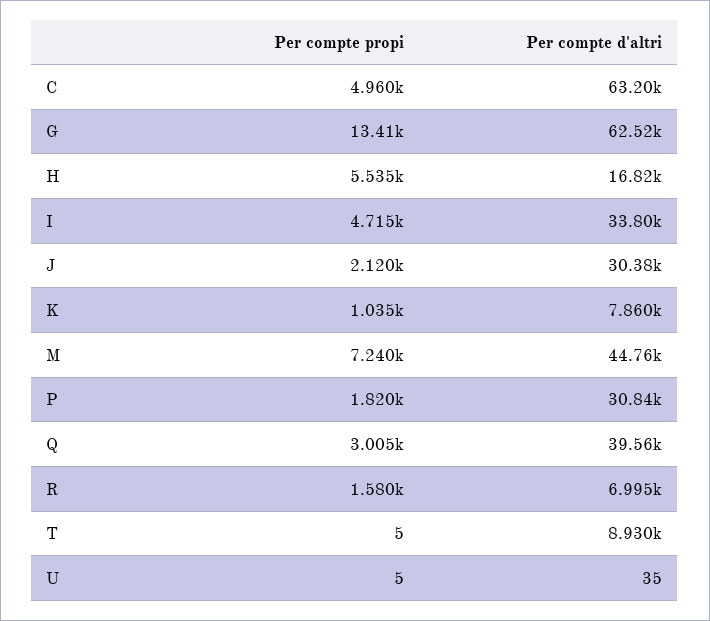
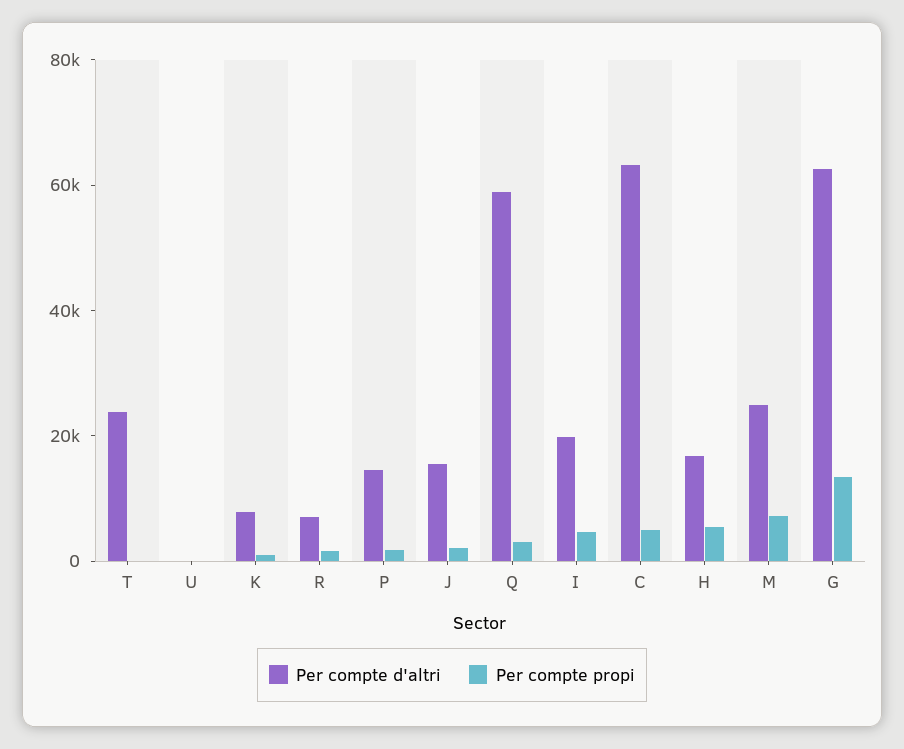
Per compte d'altri, I: 33800 -> 20000
Per compte d'altri, J: 30380 -> 15000
Per compte d'altri, M: 44760 -> 25000
Per compte d'altri, P: 30840 -> 15000
Per compte d'altri, Q: 39560 -> 60000
Per compte d'altri, T: 8930 -> 25000

